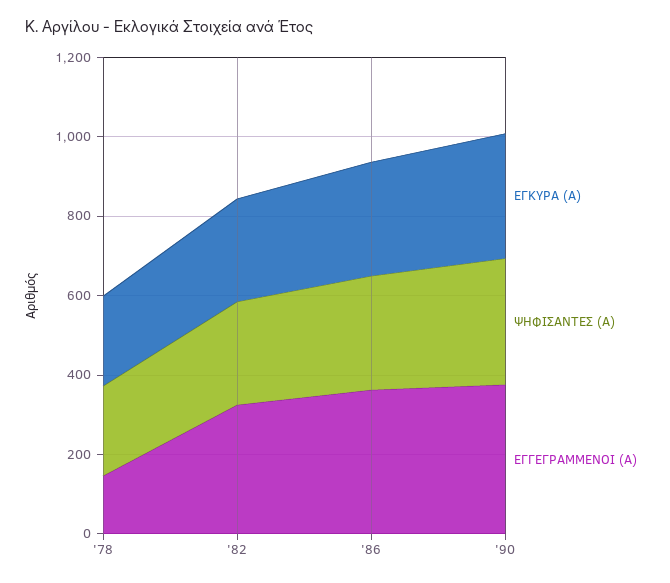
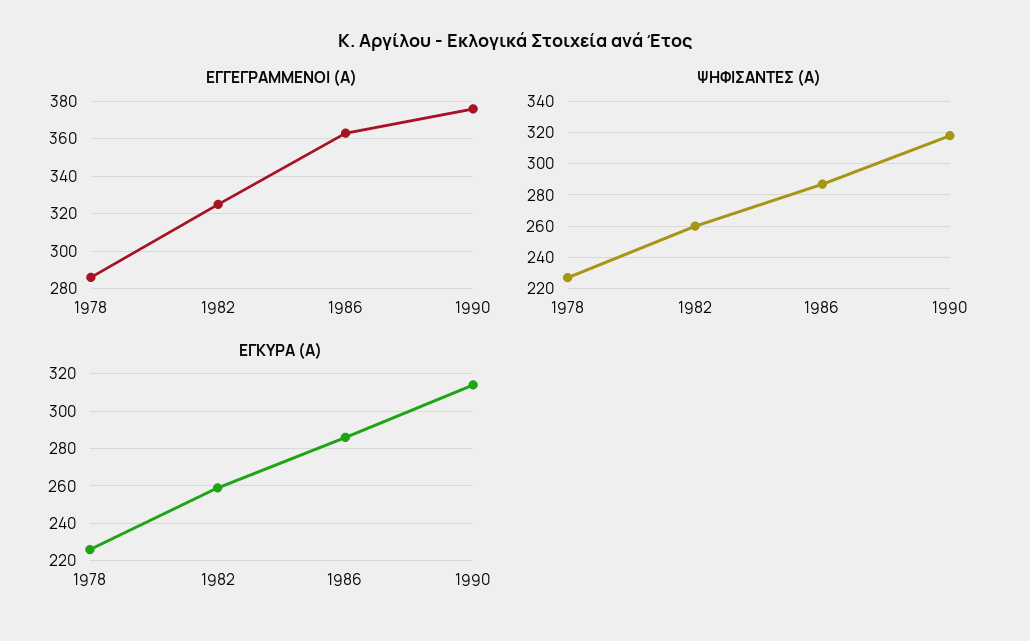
ΕΓΓΕΓΡΑΜΜΕΝΟΙ (Α), '78: 150 -> 285

